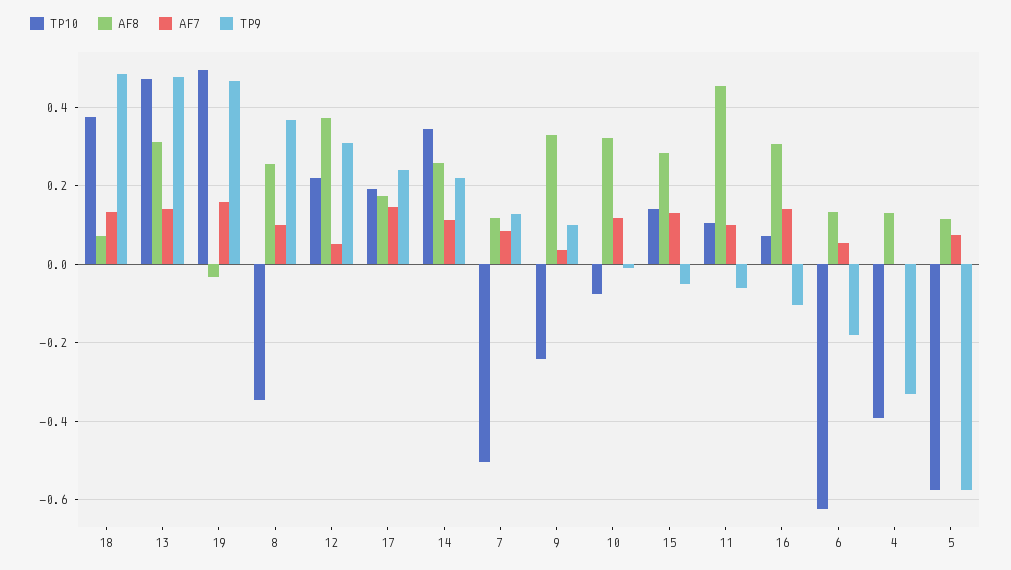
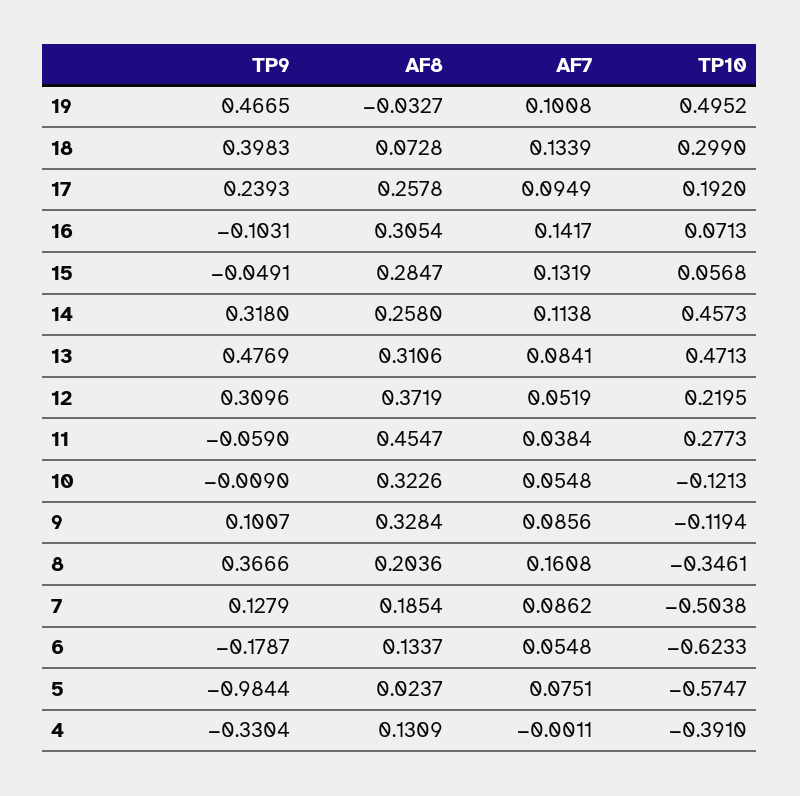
TP10, 18: 0.38 -> 0.299
TP9, 18: 0.48 -> 0.3983
AF7, 13: 0.14 -> 0.0841
AF7, 19: 0.16 -> 0.1008
AF8, 8: 0.26 -> 0.2036
AF7, 8: 0.1 -> 0.1608
AF8, 17: 0.18 -> 0.2578
AF7, 17: 0.14 -> 0.0949
TP10, 14: 0.34 -> 0.4573
TP9, 14: 0.22 -> 0.318
AF8, 7: 0.12 -> 0.1854
TP10, 9: -0.24 -> -0.1194
AF7, 9: 0.04 -> 0.0856
TP10, 10: -0.08 -> -0.1213
AF7, 10: 0.12 -> 0.0548
TP10, 15: 0.14 -> 0.0568
TP10, 11: 0.1 -> 0.2773
AF7, 11: 0.1 -> 0.0384
AF8, 5: 0.12 -> 0.0237
TP9, 5: -0.58 -> -0.9844

